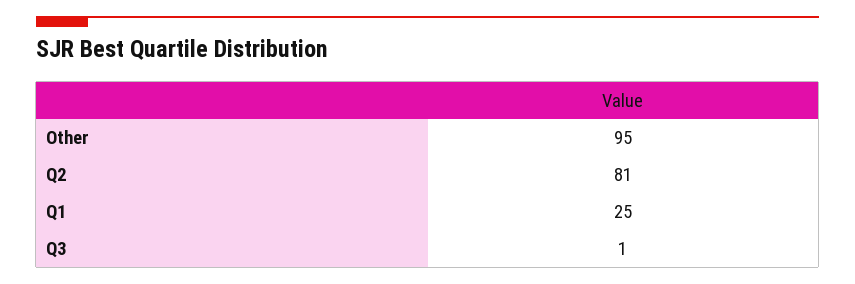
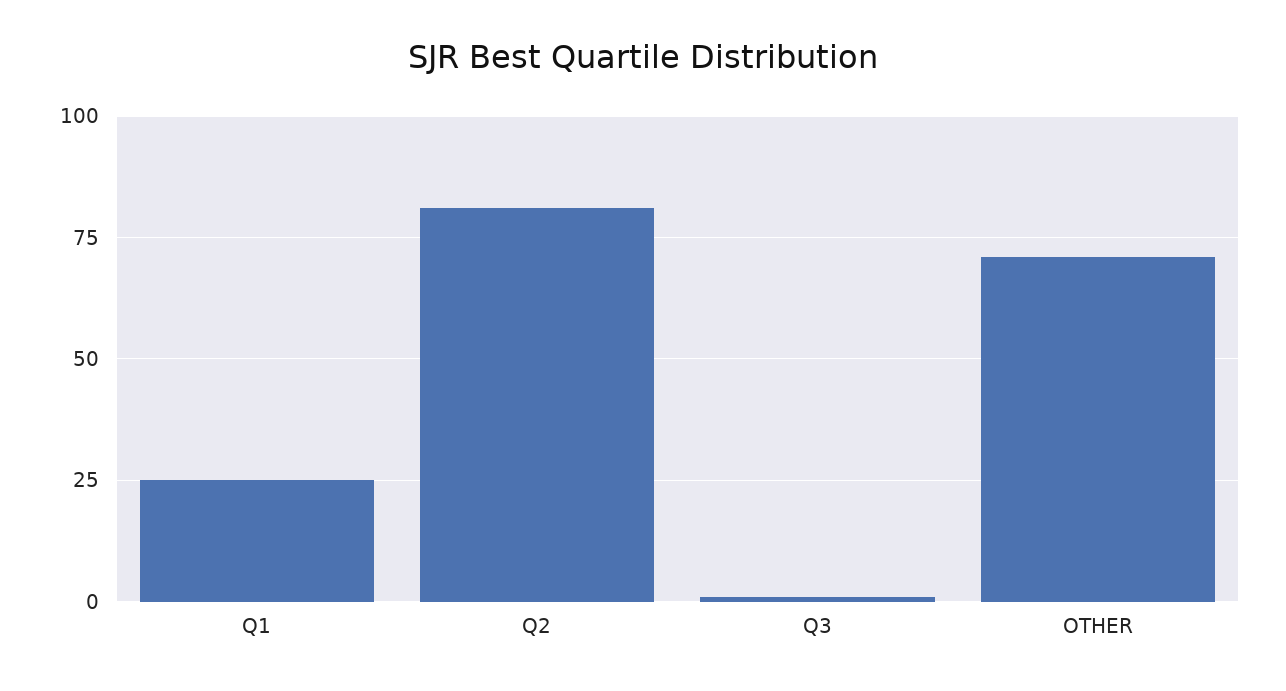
Other: 95 -> 70

